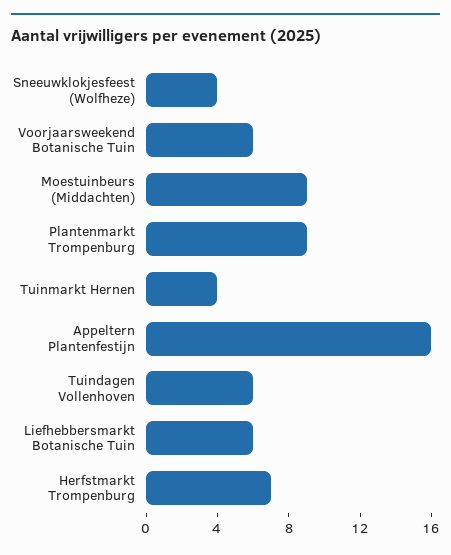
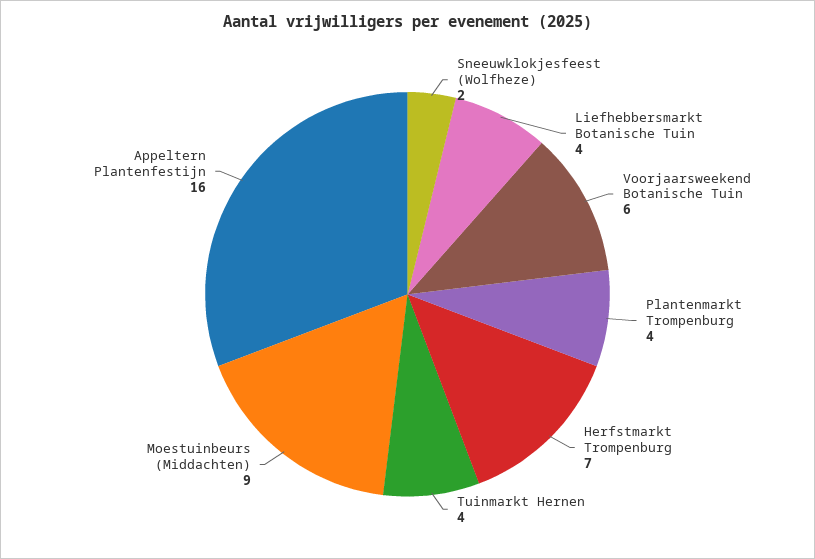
Sneeuwklokjesfeest (Wolfheze): 4 -> 2
Plantenmarkt Trompenburg: 9 -> 4
Tuindagen Vollenhoven: 6 -> none
Liefhebbersmarkt Botanische Tuin: 6 -> 4

